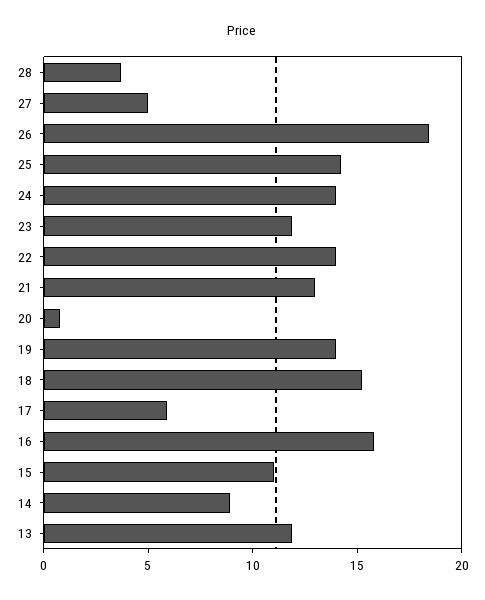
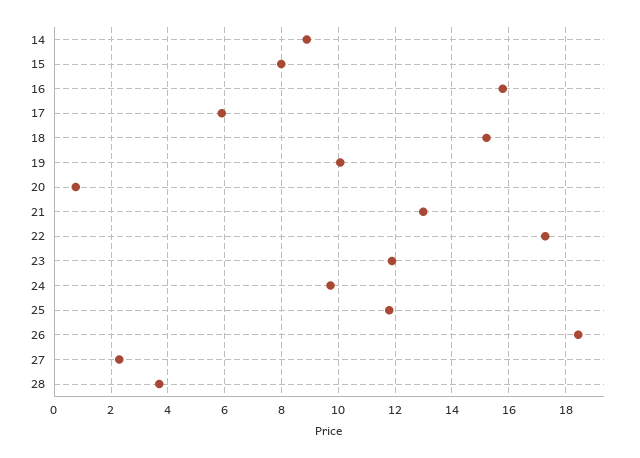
27: 5 -> 2.25
25: 14 -> 11.75
24: 14 -> 9.75
22: 14 -> 17.25
19: 14 -> 10
15: 11 -> 8
13: 12 -> none

